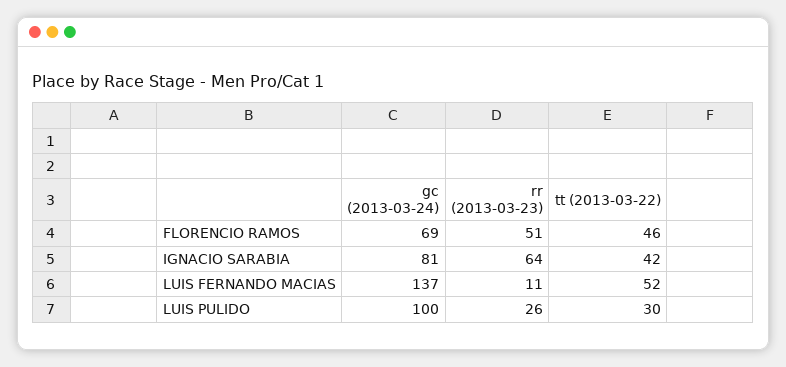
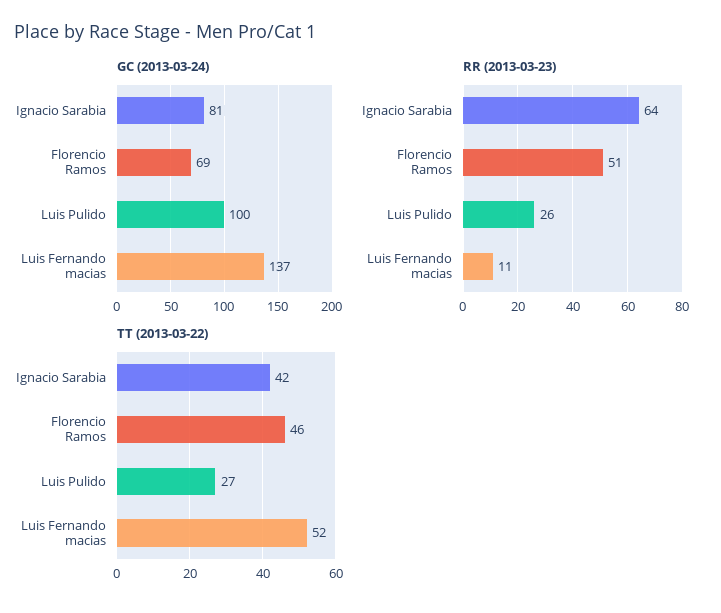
tt (2013-03-22), LUIS PULIDO: 30 -> 27

